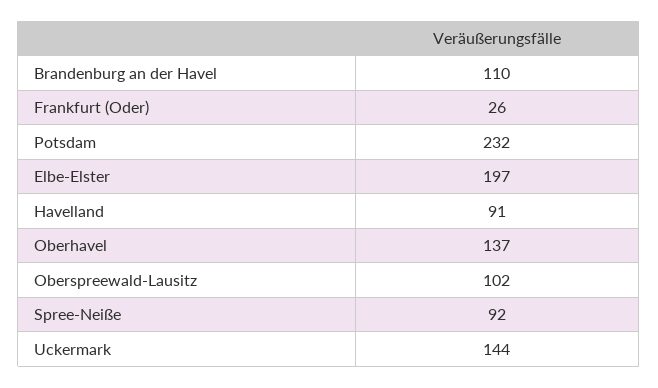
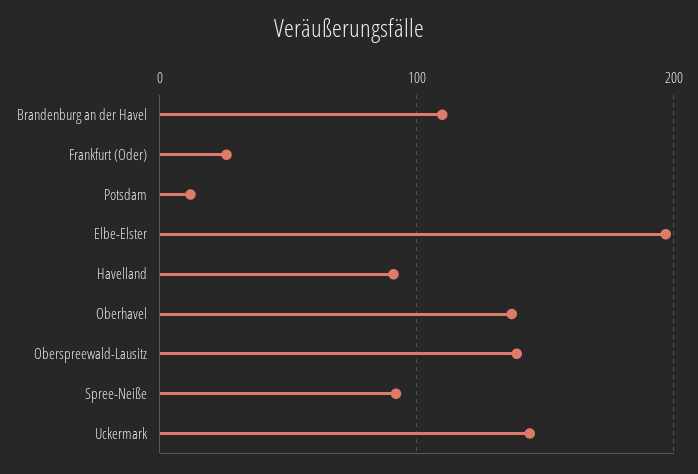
Potsdam: 232 -> 10
Oberspreewald-Lausitz: 102 -> 140

